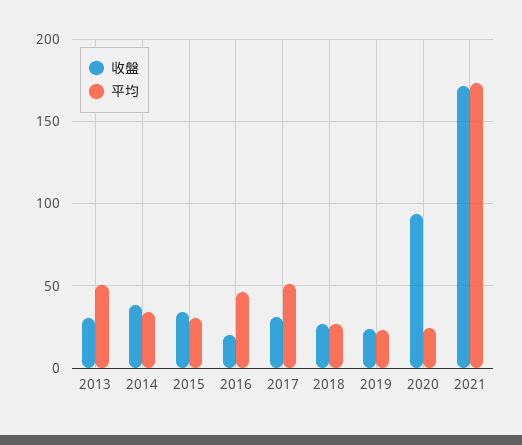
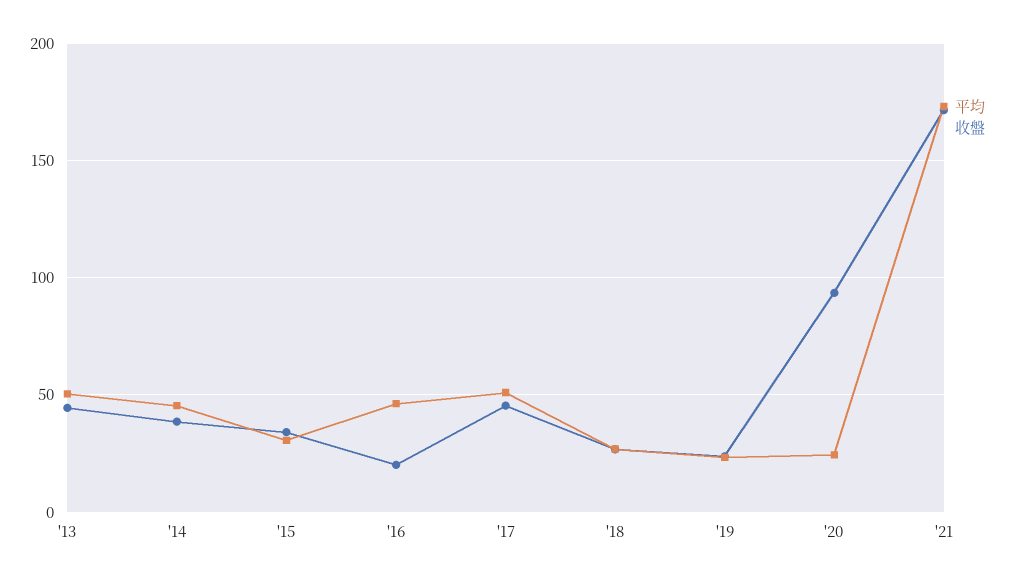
收盤, 2013: 30 -> 45
平均, 2014: 35 -> 45
收盤, 2017: 30 -> 45

